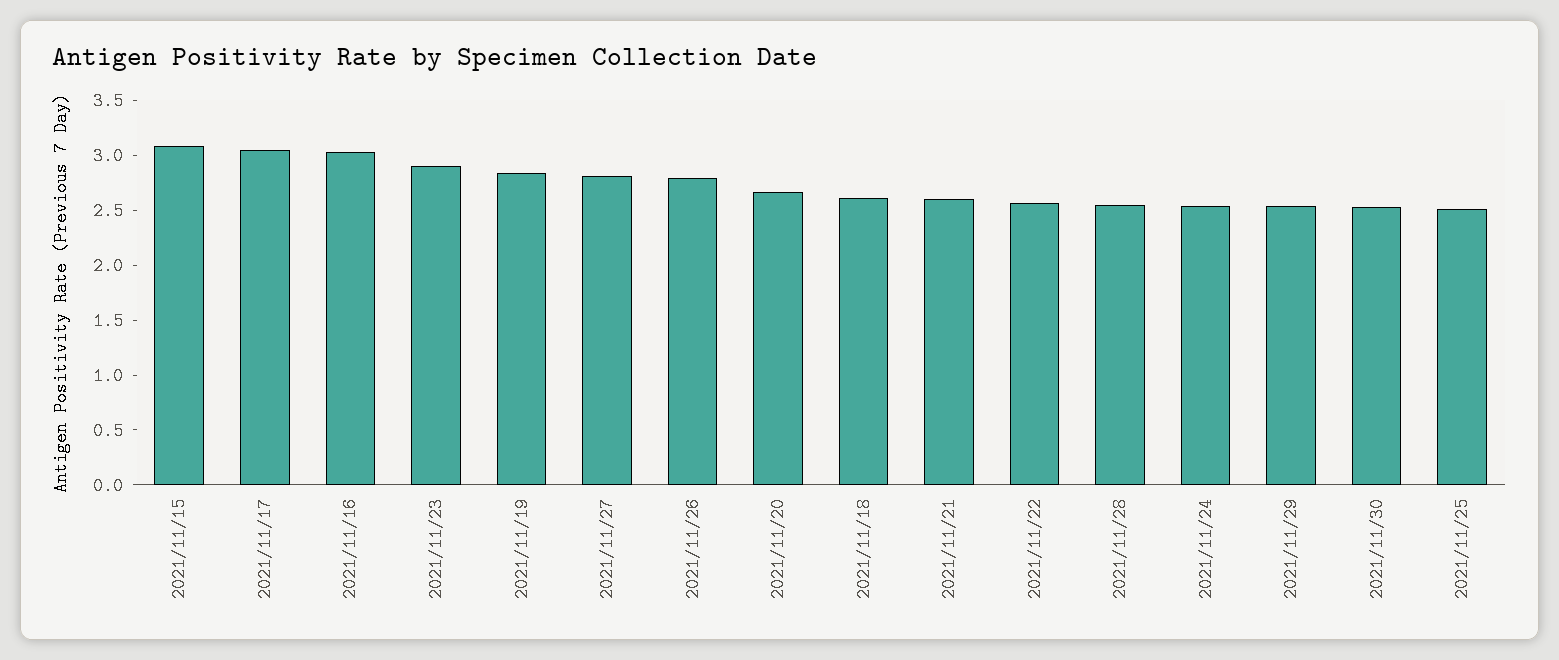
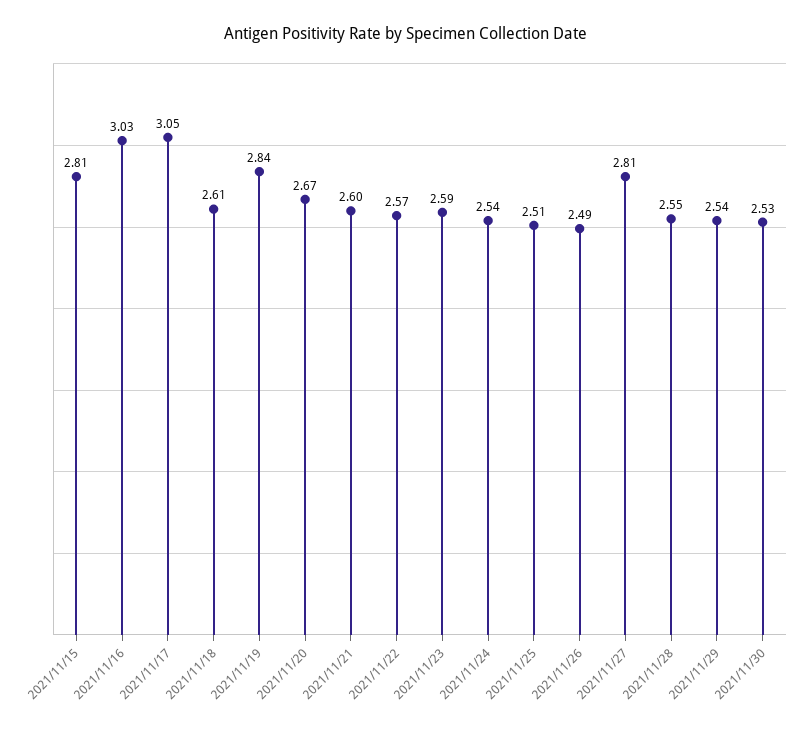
2021/11/15: 3.1 -> 2.81
2021/11/23: 2.9 -> 2.59
2021/11/26: 2.8 -> 2.49

